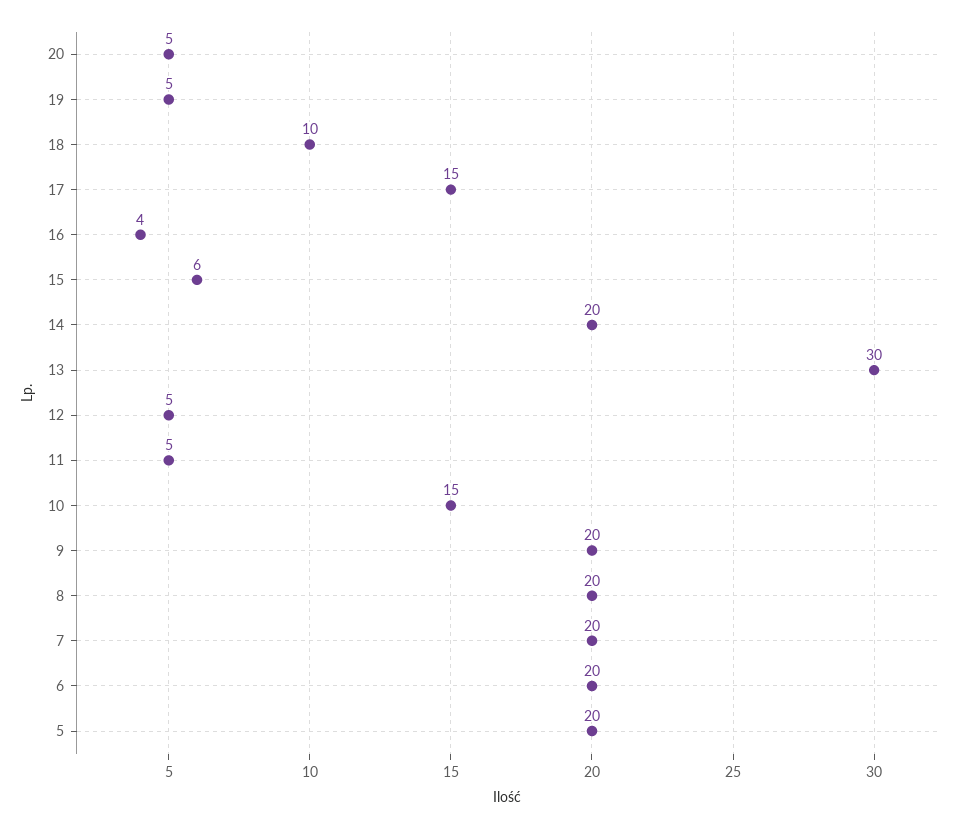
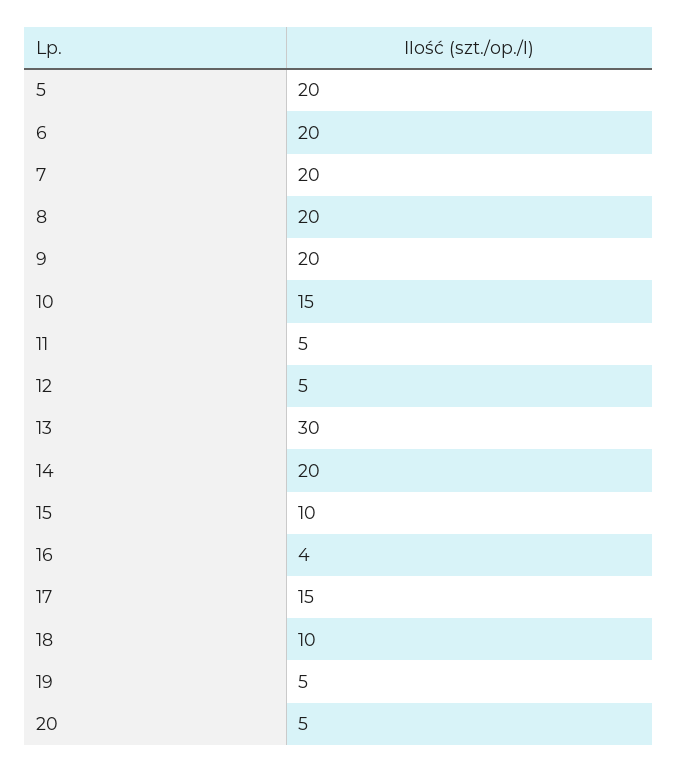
15: 6 -> 10

